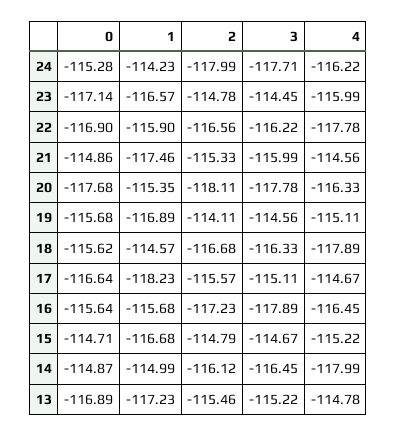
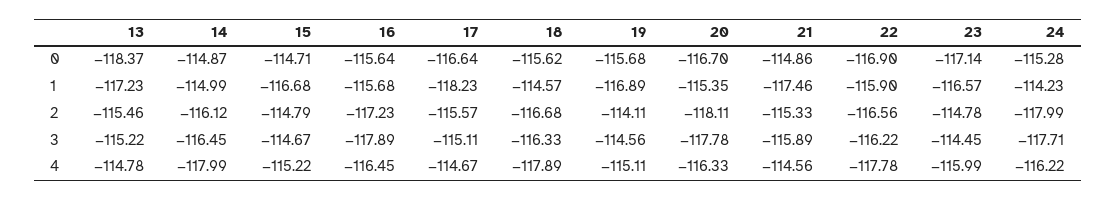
3, 21: -115.99 -> -115.89
0, 20: -117.68 -> -116.7
0, 13: -116.89 -> -118.37

